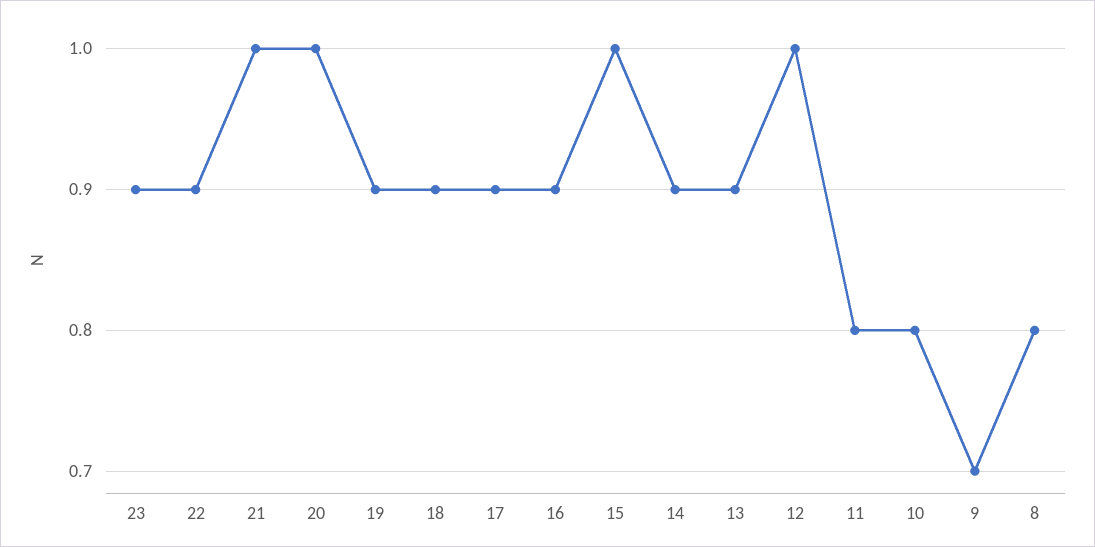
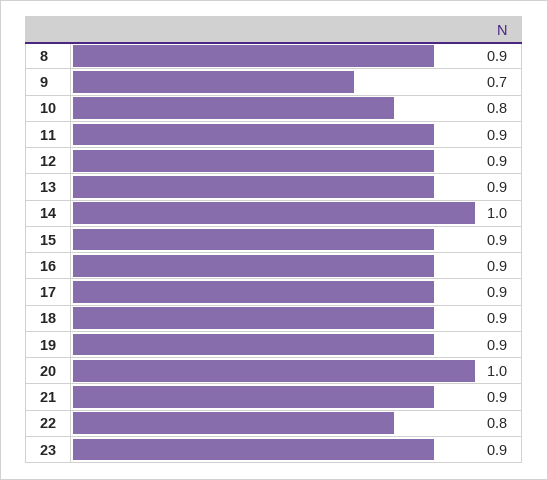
22: 0.9 -> 0.8
21: 1 -> 0.9
15: 1 -> 0.9
14: 0.9 -> 1
12: 1 -> 0.9
11: 0.8 -> 0.9
8: 0.8 -> 0.9

